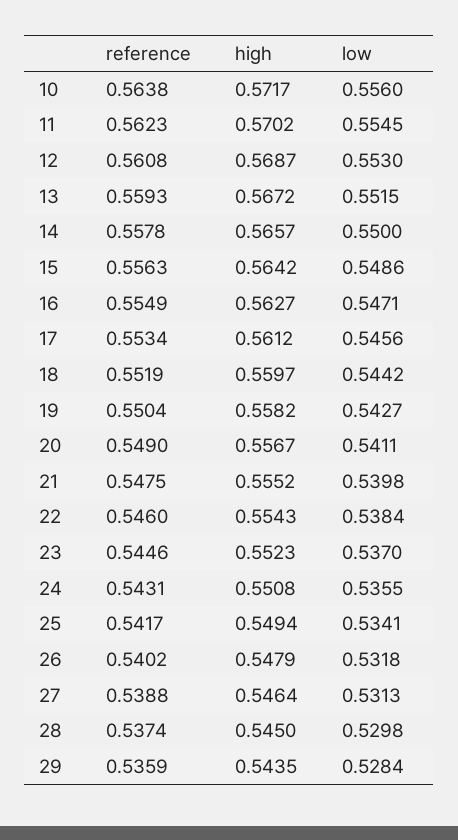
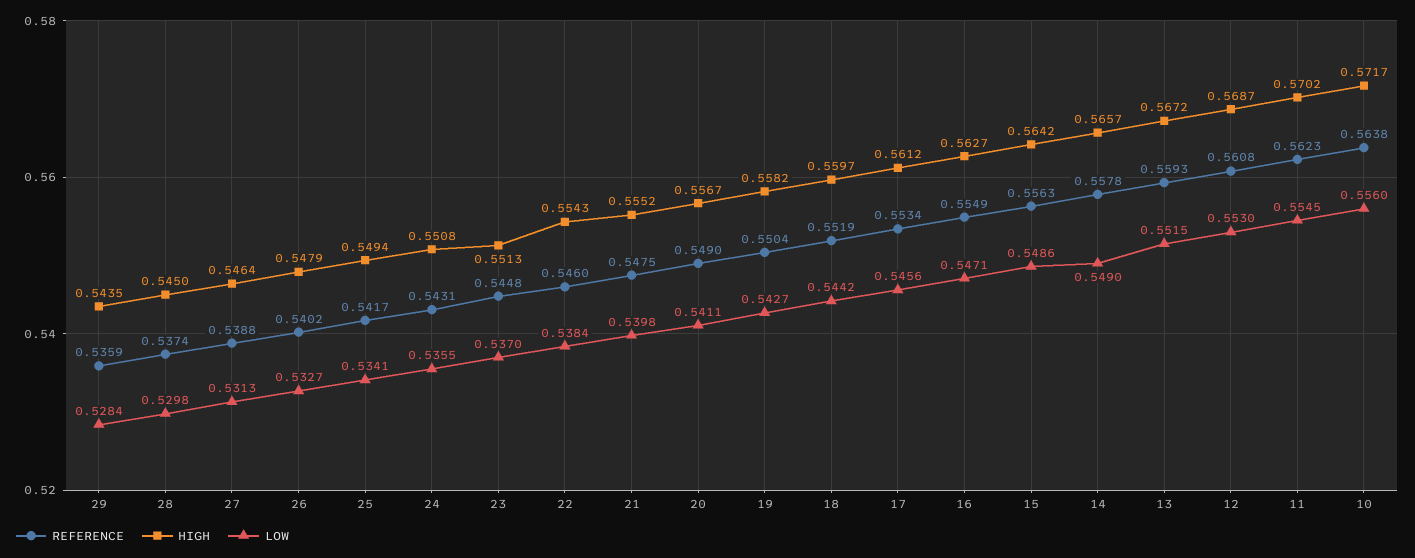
low, 14: 0.55 -> 0.549
reference, 23: 0.5446 -> 0.5448
high, 23: 0.5523 -> 0.5513
low, 26: 0.5318 -> 0.5327

